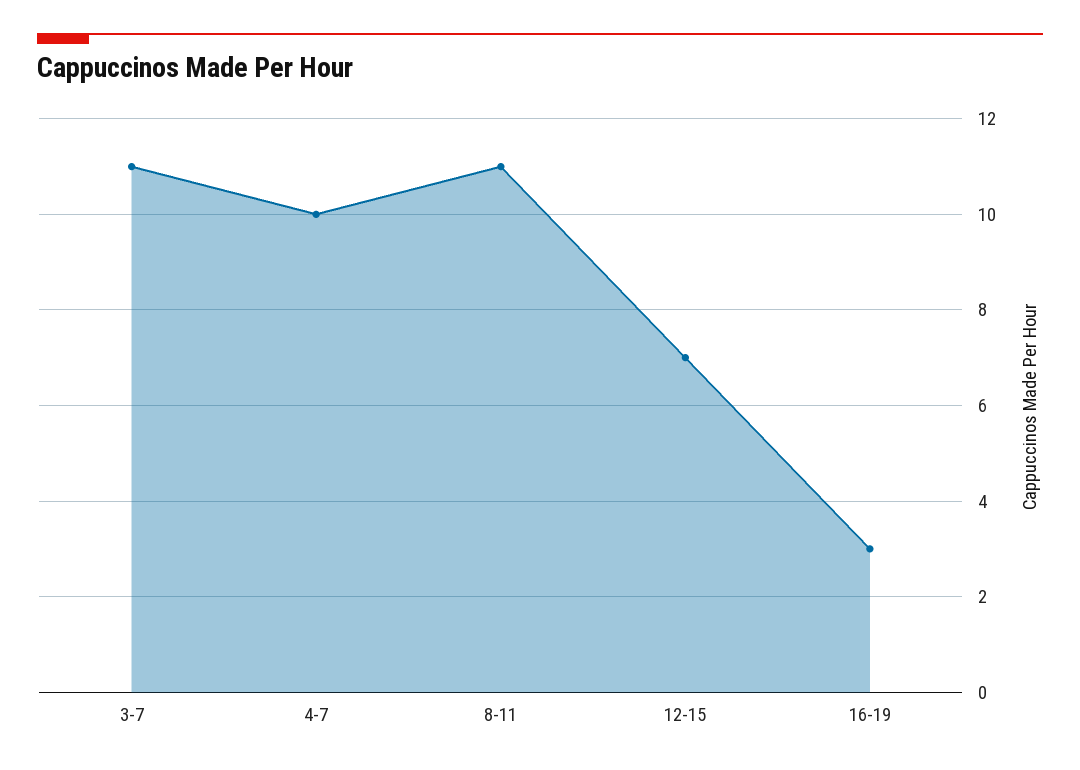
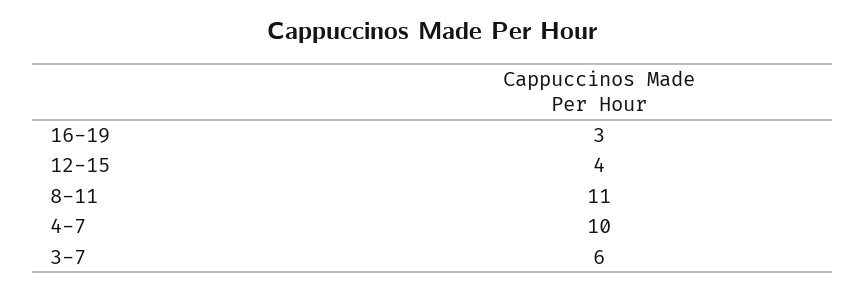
3-7: 11 -> 6
12-15: 7 -> 4

